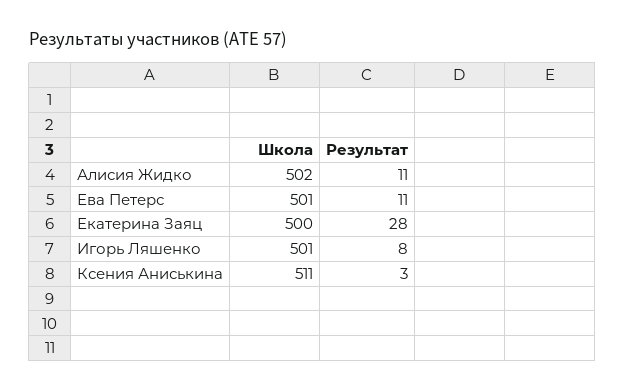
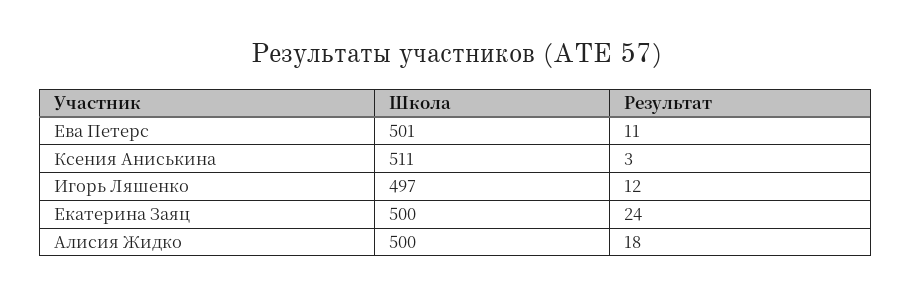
Школа, Алисия Жидко: 502 -> 500
Результат, Алисия Жидко: 11 -> 18
Результат, Екатерина Заяц: 28 -> 24
Школа, Игорь Ляшенко: 501 -> 497
Результат, Игорь Ляшенко: 8 -> 12

